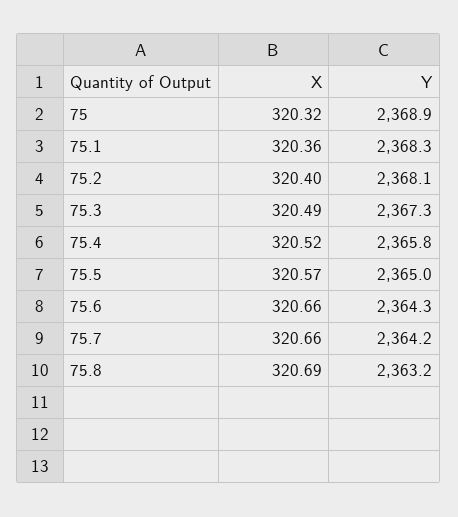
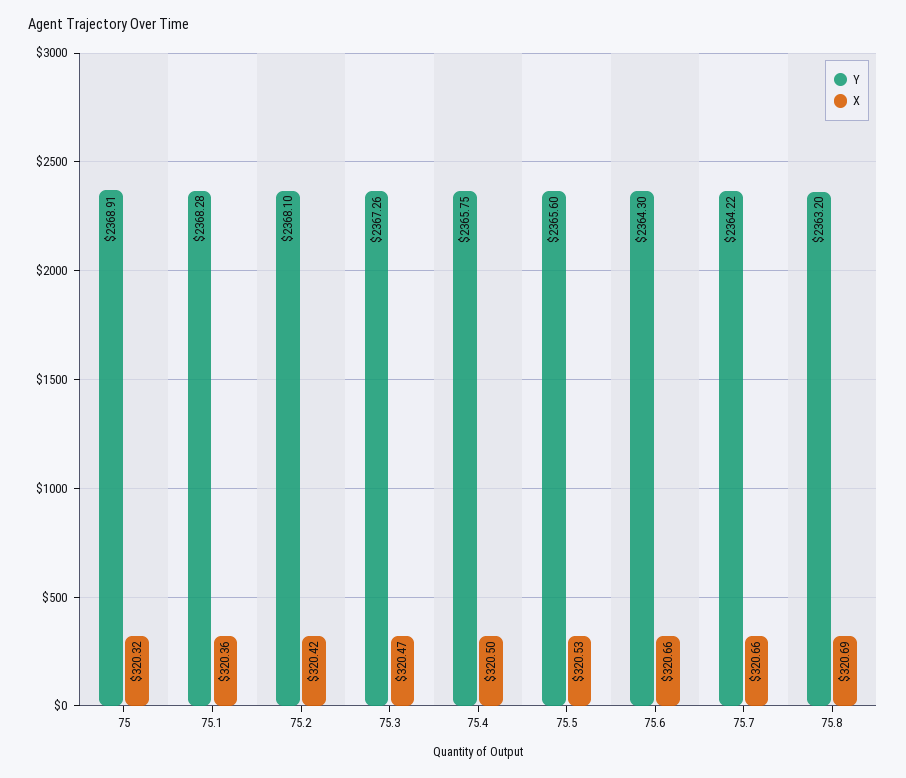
X, 75.2: 320.4 -> 320.42
X, 75.3: 320.49 -> 320.47
X, 75.4: 320.52 -> 320.5
X, 75.5: 320.57 -> 320.53
Y, 75.5: 2365 -> 2365.6

